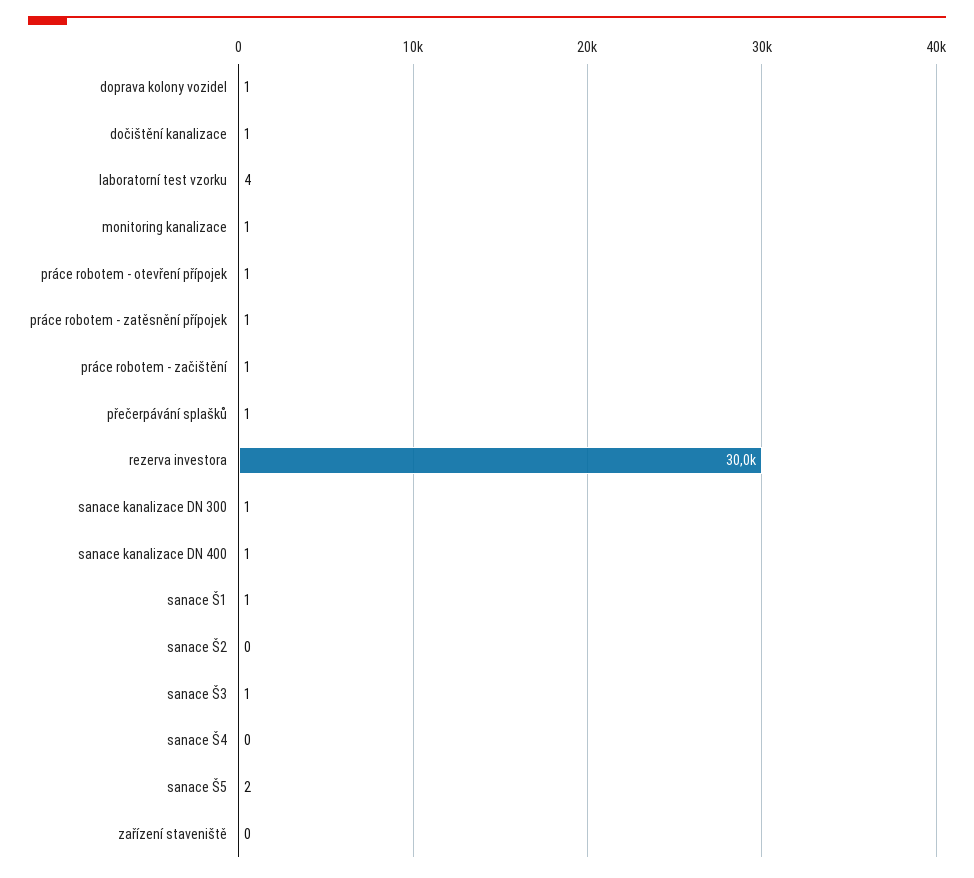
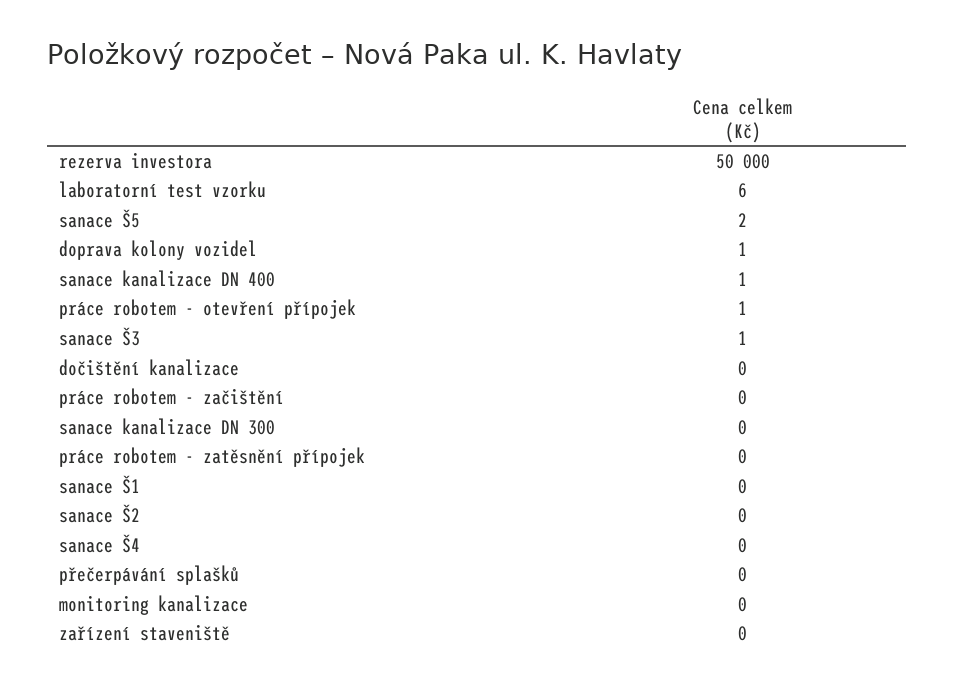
dočištění kanalizace: 1 -> 0
laboratorní test vzorku: 4 -> 6
monitoring kanalizace: 1 -> 0
práce robotem - zatěsnění přípojek: 1 -> 0
práce robotem - začištění: 1 -> 0
přečerpávání splašků: 1 -> 0
rezerva investora: 30000 -> 50000
sanace kanalizace DN 300: 1 -> 0
sanace Š1: 1 -> 0

